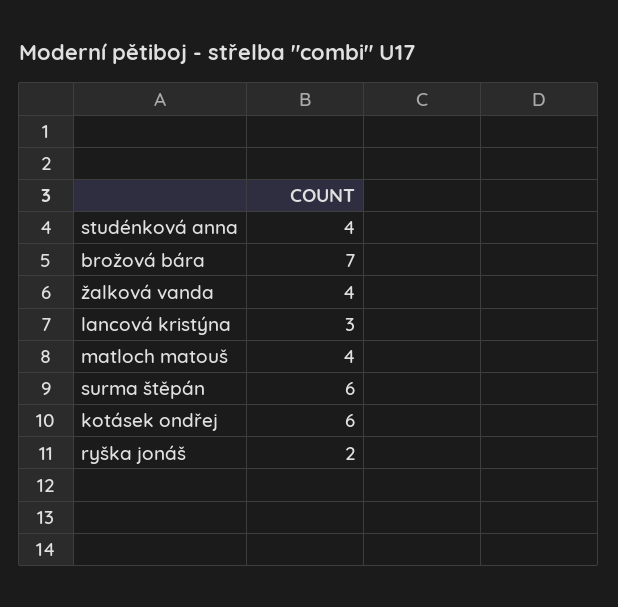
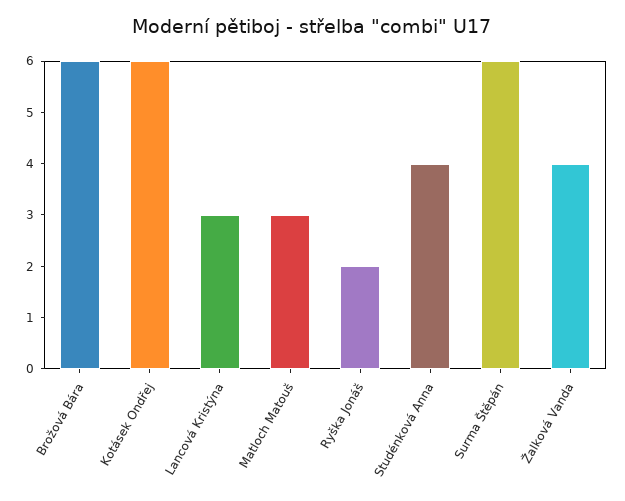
brožová bára: 7 -> 6
matloch matouš: 4 -> 3

